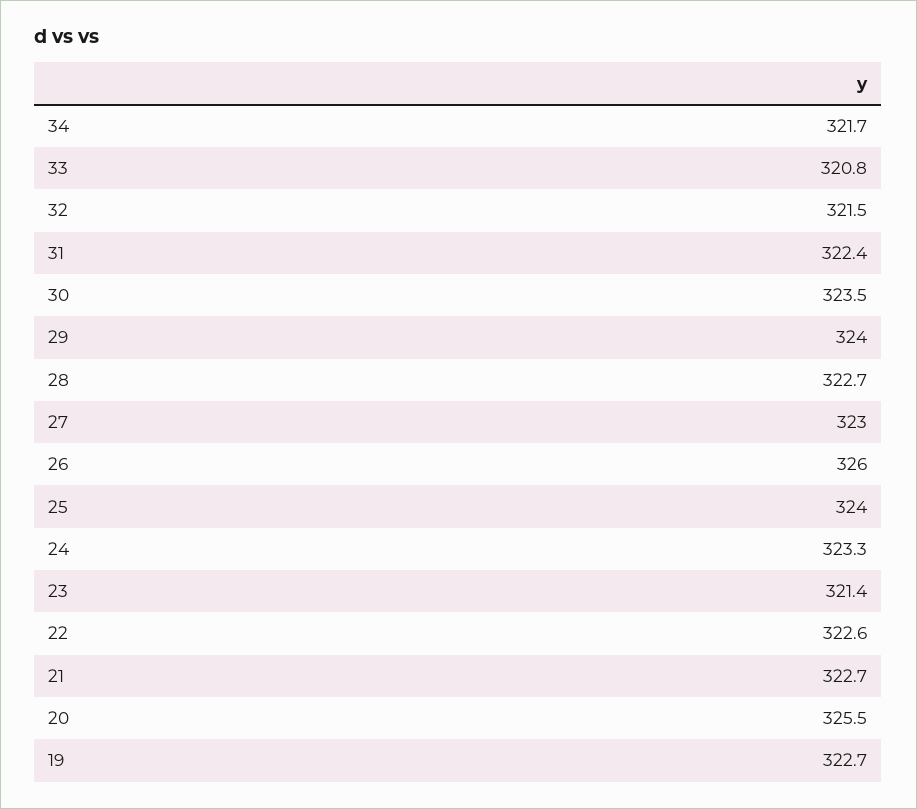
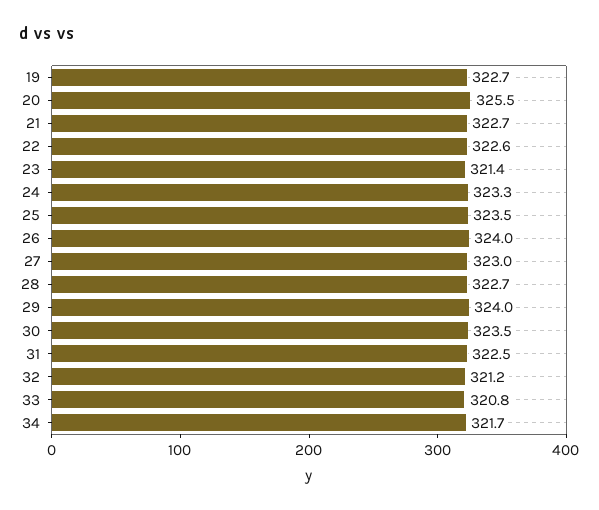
32: 321.5 -> 321.2
31: 322.4 -> 322.5
26: 326 -> 324
25: 324 -> 323.5

